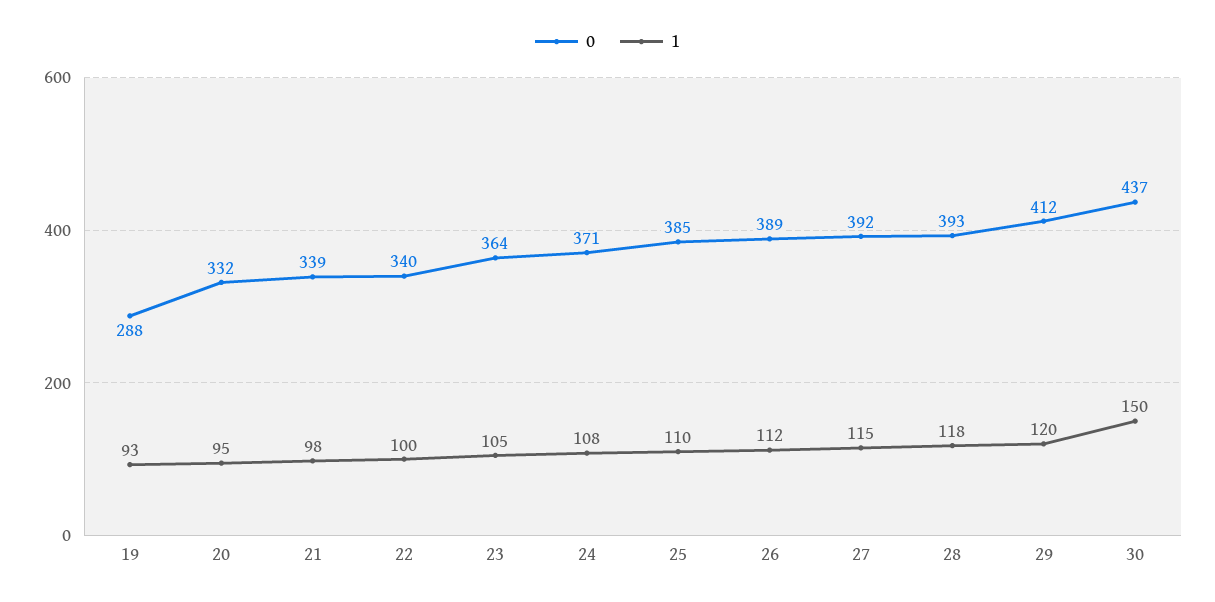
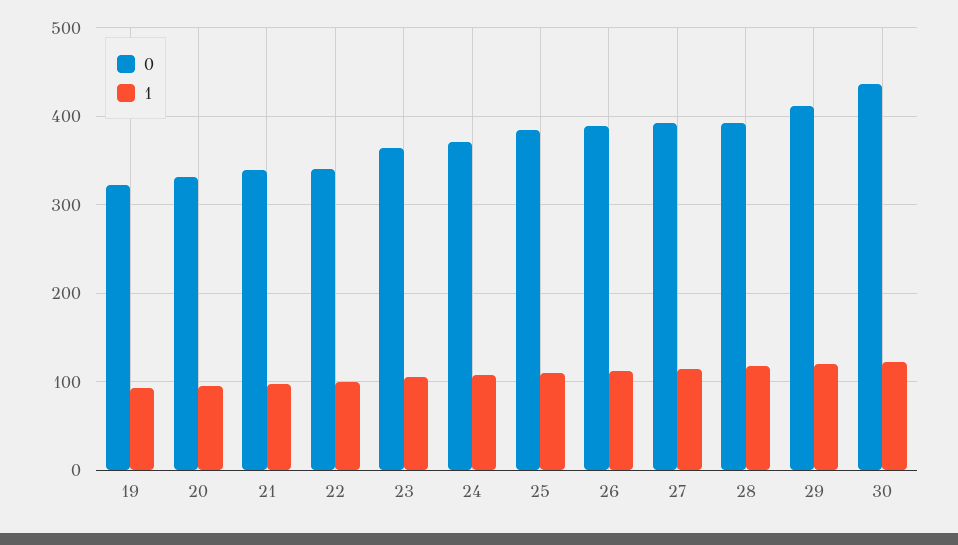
0, 19: 288 -> 320
1, 30: 150 -> 120

